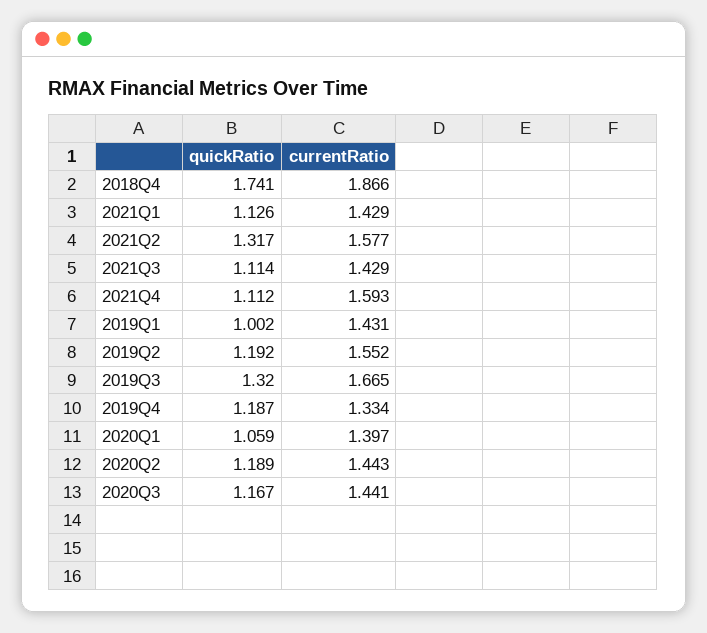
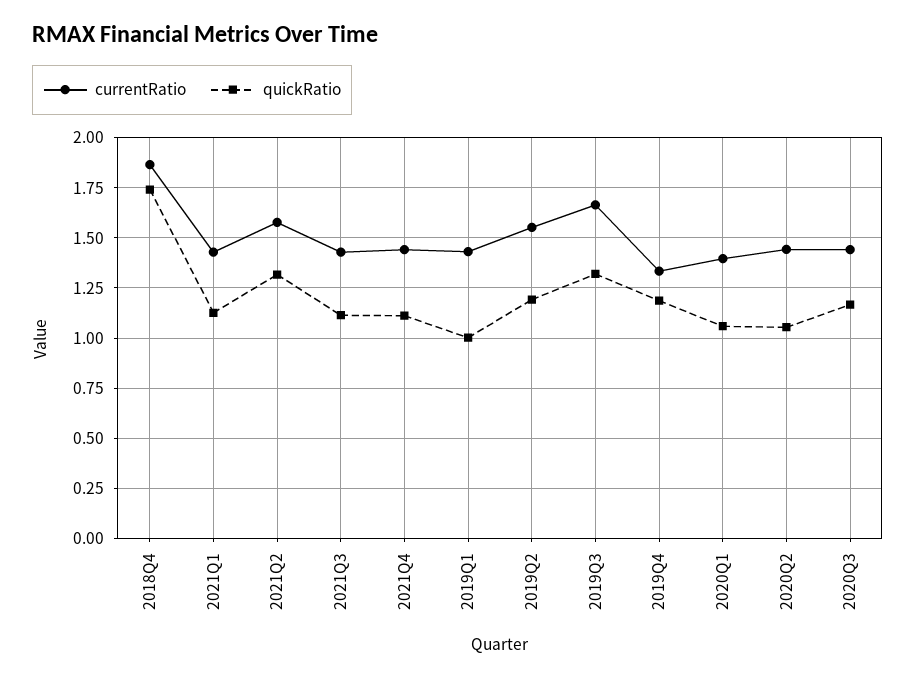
currentRatio, 2021Q4: 1.593 -> 1.45
quickRatio, 2020Q2: 1.189 -> 1.05

